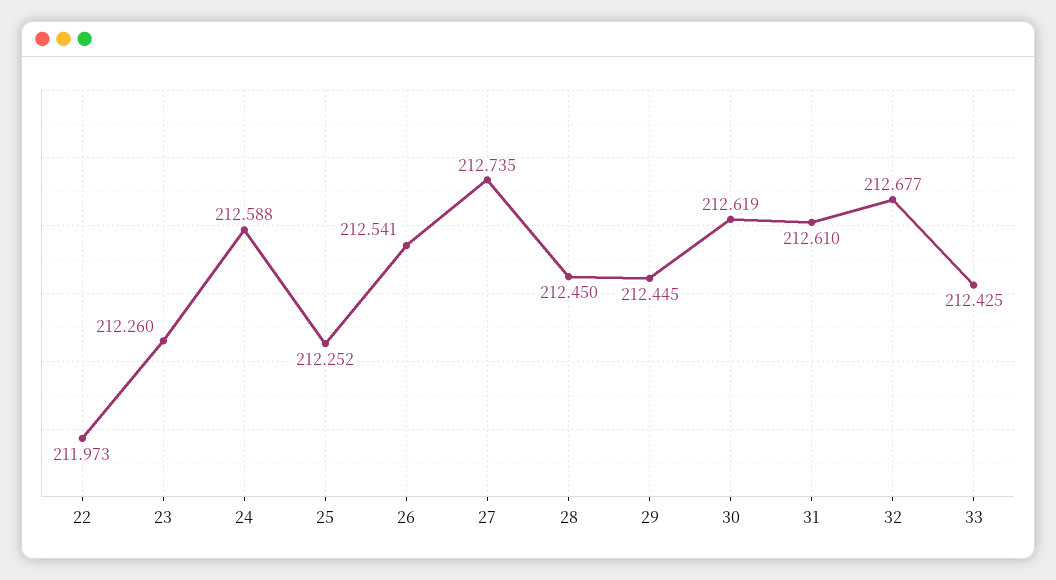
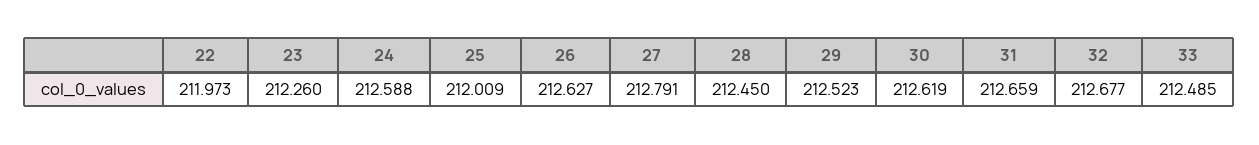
25: 212.252 -> 212.009
26: 212.541 -> 212.627
27: 212.735 -> 212.791
29: 212.445 -> 212.523
31: 212.61 -> 212.659
33: 212.425 -> 212.485

